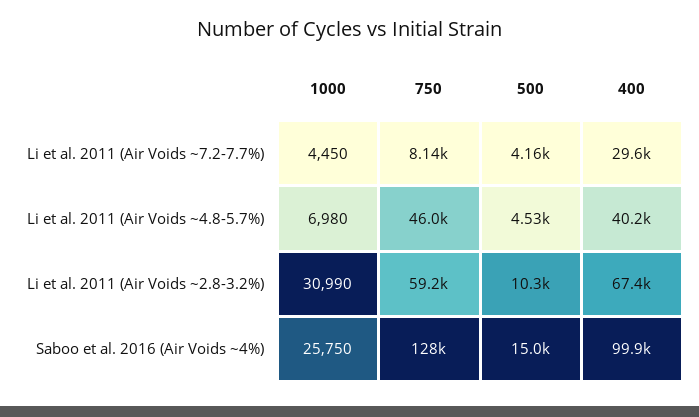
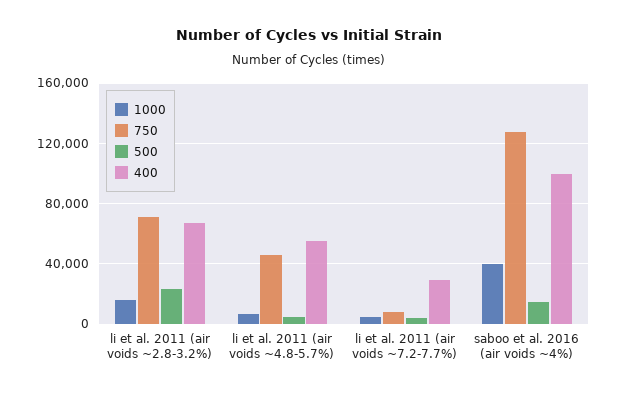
400, Li et al. 2011 (Air Voids ~4.8-5.7%): 40200 -> 55000
1000, Li et al. 2011 (Air Voids ~2.8-3.2%): 30990 -> 15000
750, Li et al. 2011 (Air Voids ~2.8-3.2%): 59200 -> 70000
500, Li et al. 2011 (Air Voids ~2.8-3.2%): 10300 -> 25000
1000, Saboo et al. 2016 (Air Voids ~4%): 25750 -> 40000

